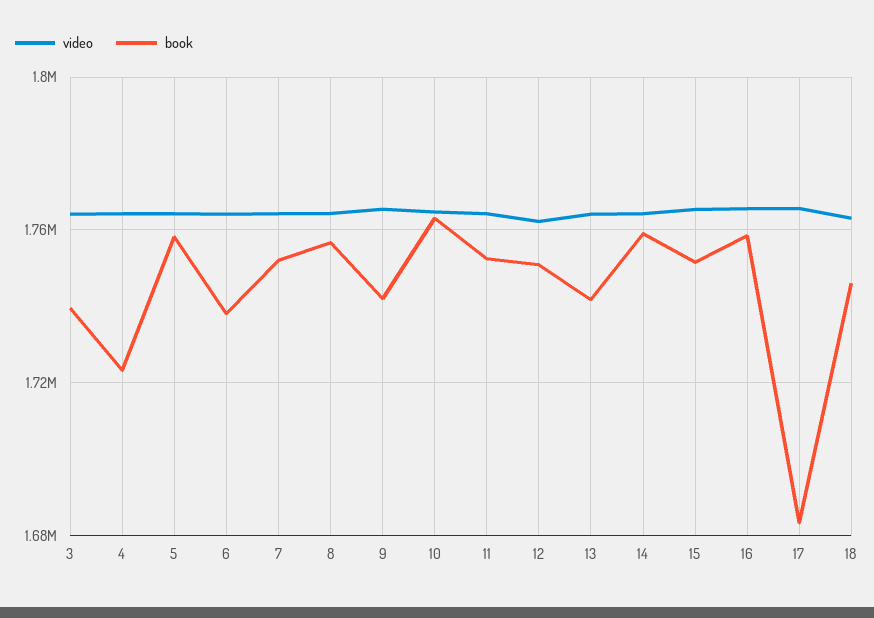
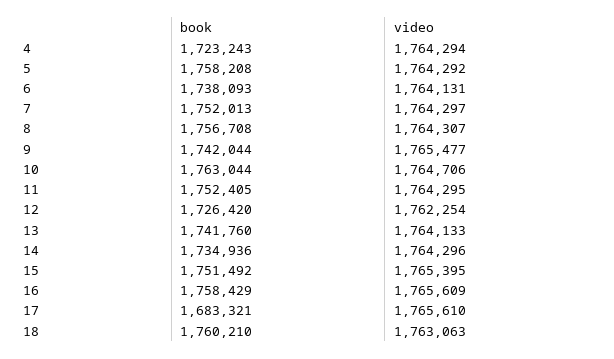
video, 3: 1765000 -> none
book, 3: 1740000 -> none
book, 12: 1750000 -> 1726420
book, 14: 1760000 -> 1734936
book, 18: 1745000 -> 1760210

